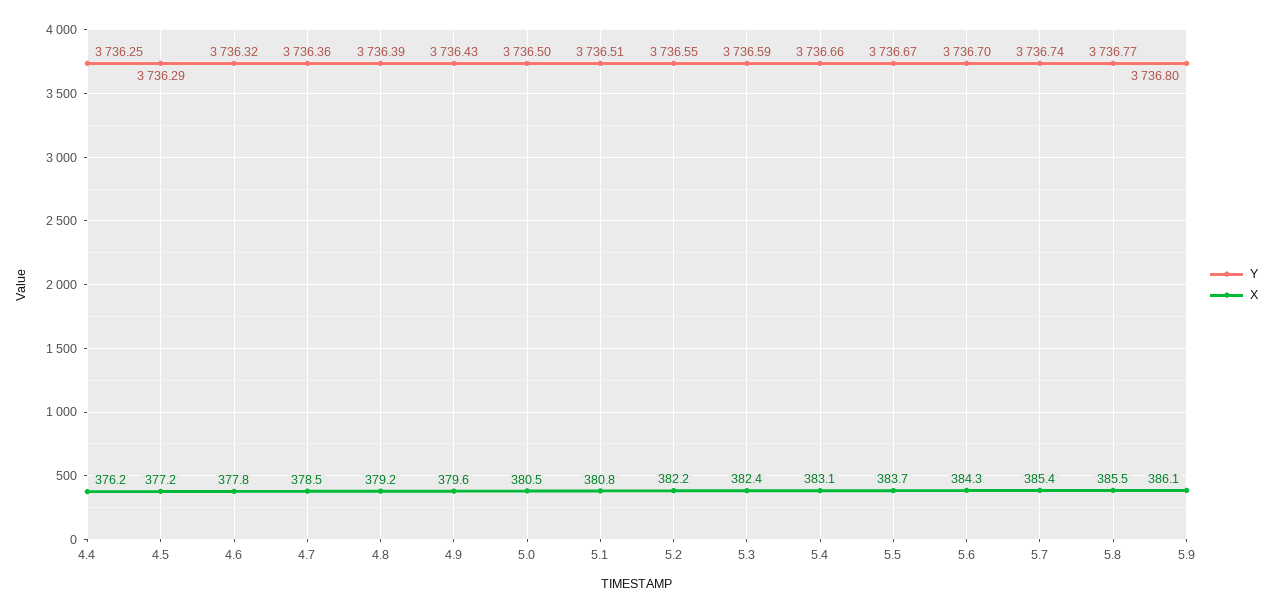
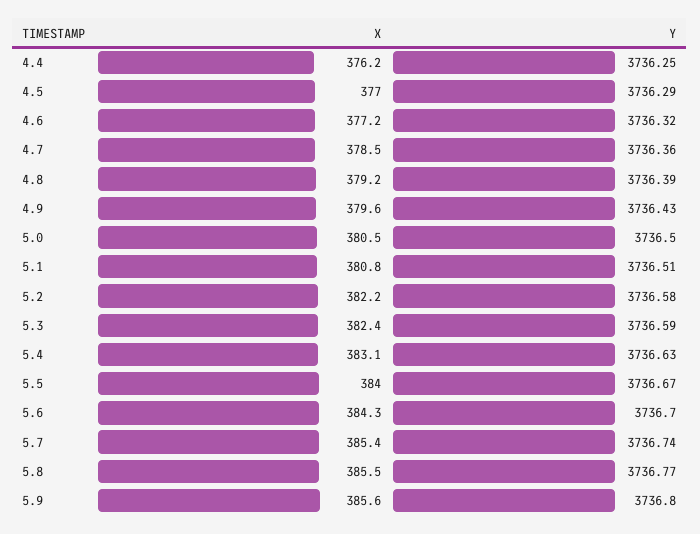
X, 4.5: 377.2 -> 377
X, 4.6: 377.8 -> 377.2
Y, 5.2: 3736.55 -> 3736.58
Y, 5.4: 3736.66 -> 3736.63
X, 5.5: 383.7 -> 384
X, 5.9: 386.1 -> 385.6

